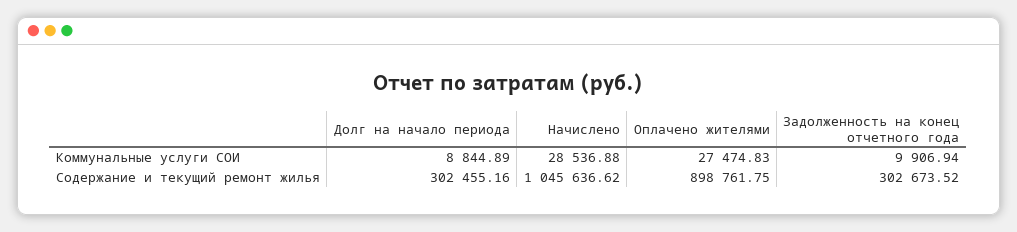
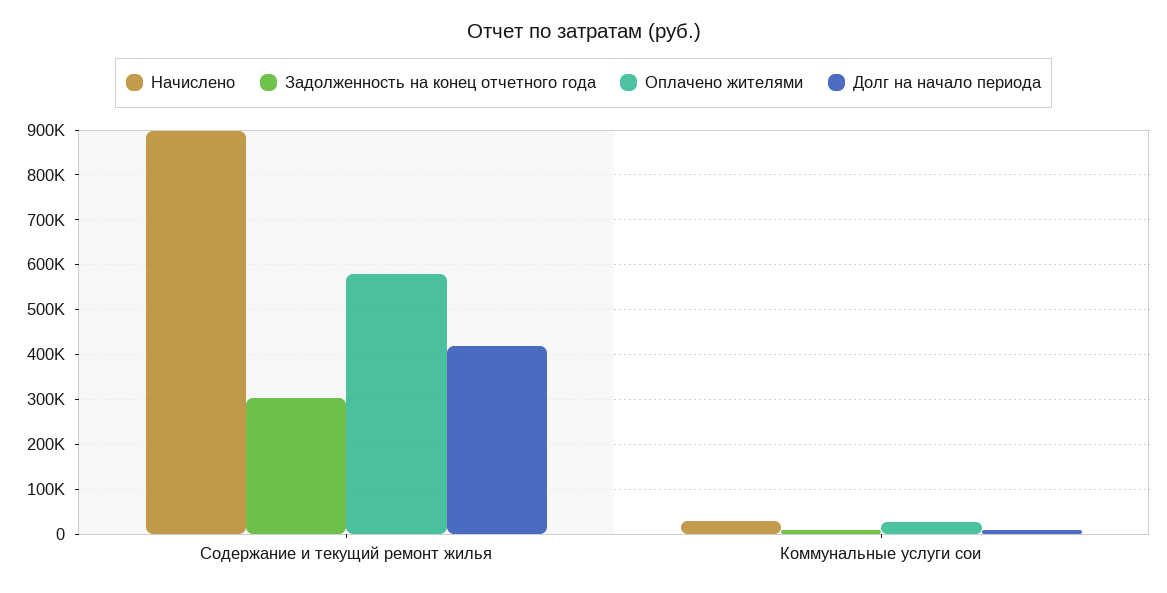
Долг на начало периода, Содержание и текущий ремонт жилья: 302455.16 -> 420000
Начислено, Содержание и текущий ремонт жилья: 1045636.62 -> 900000
Оплачено жителями, Содержание и текущий ремонт жилья: 898761.75 -> 580000

